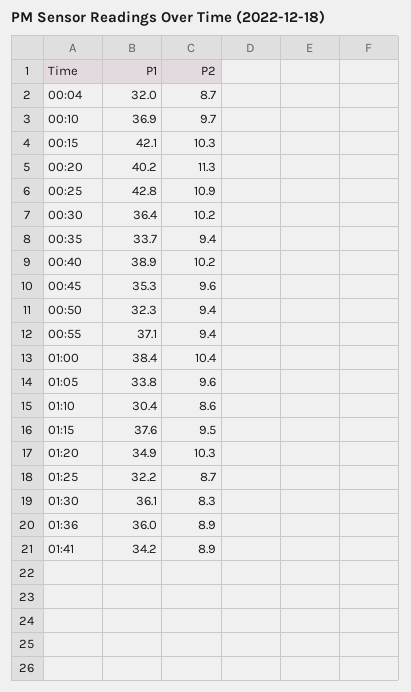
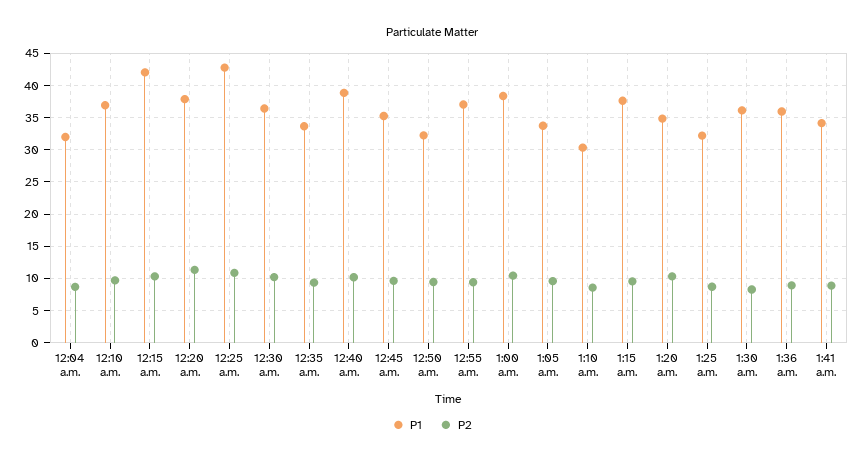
P1, 00:20: 40.2 -> 38

